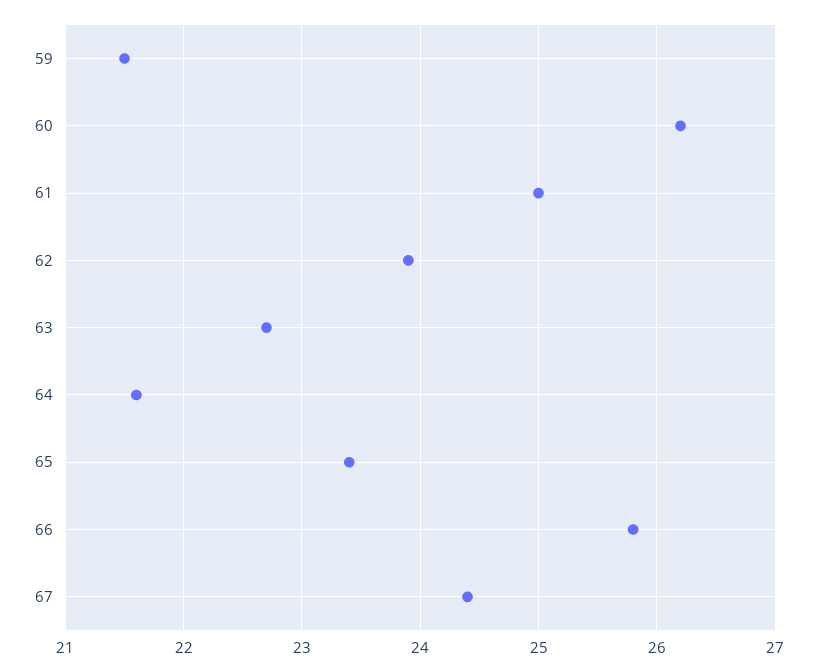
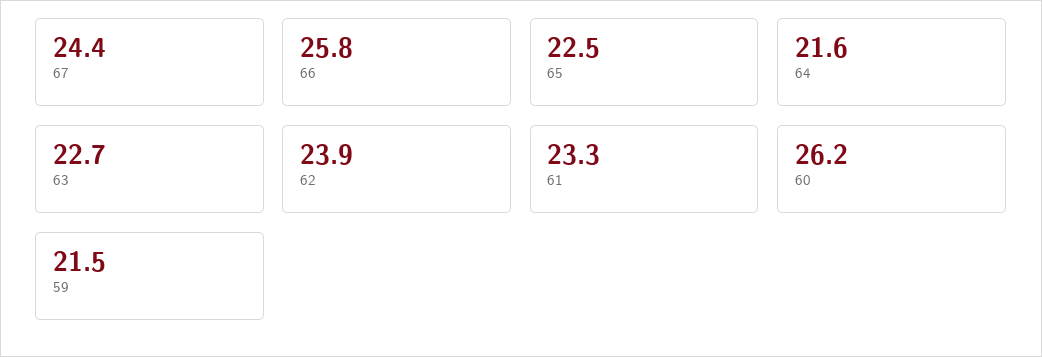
61: 25 -> 23.3
65: 23.4 -> 22.5

